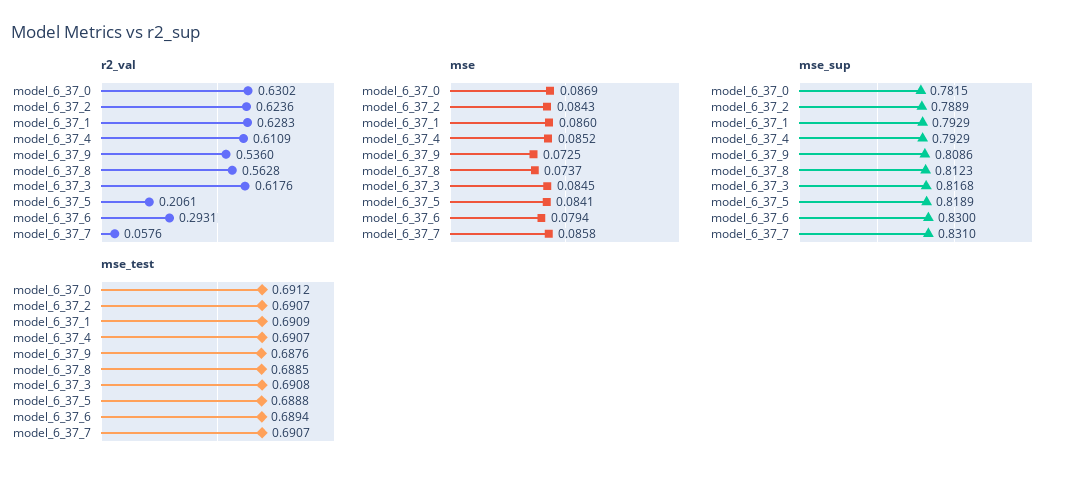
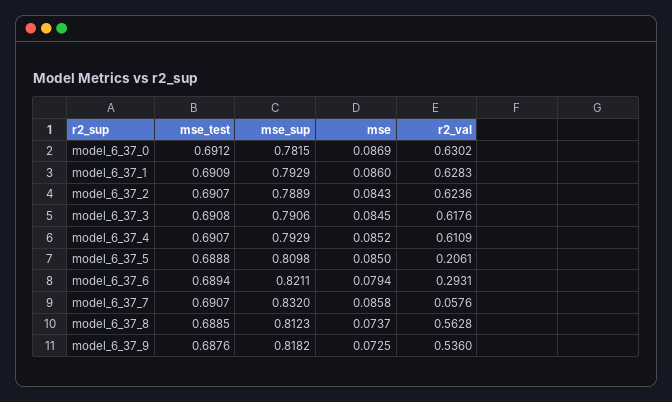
mse, model_6_37_5: 0.0841 -> 0.085
mse_sup, model_6_37_9: 0.8086 -> 0.8182
mse_sup, model_6_37_3: 0.8168 -> 0.7906
mse_sup, model_6_37_5: 0.8189 -> 0.8098
mse_sup, model_6_37_6: 0.83 -> 0.8211
mse_sup, model_6_37_7: 0.831 -> 0.832

